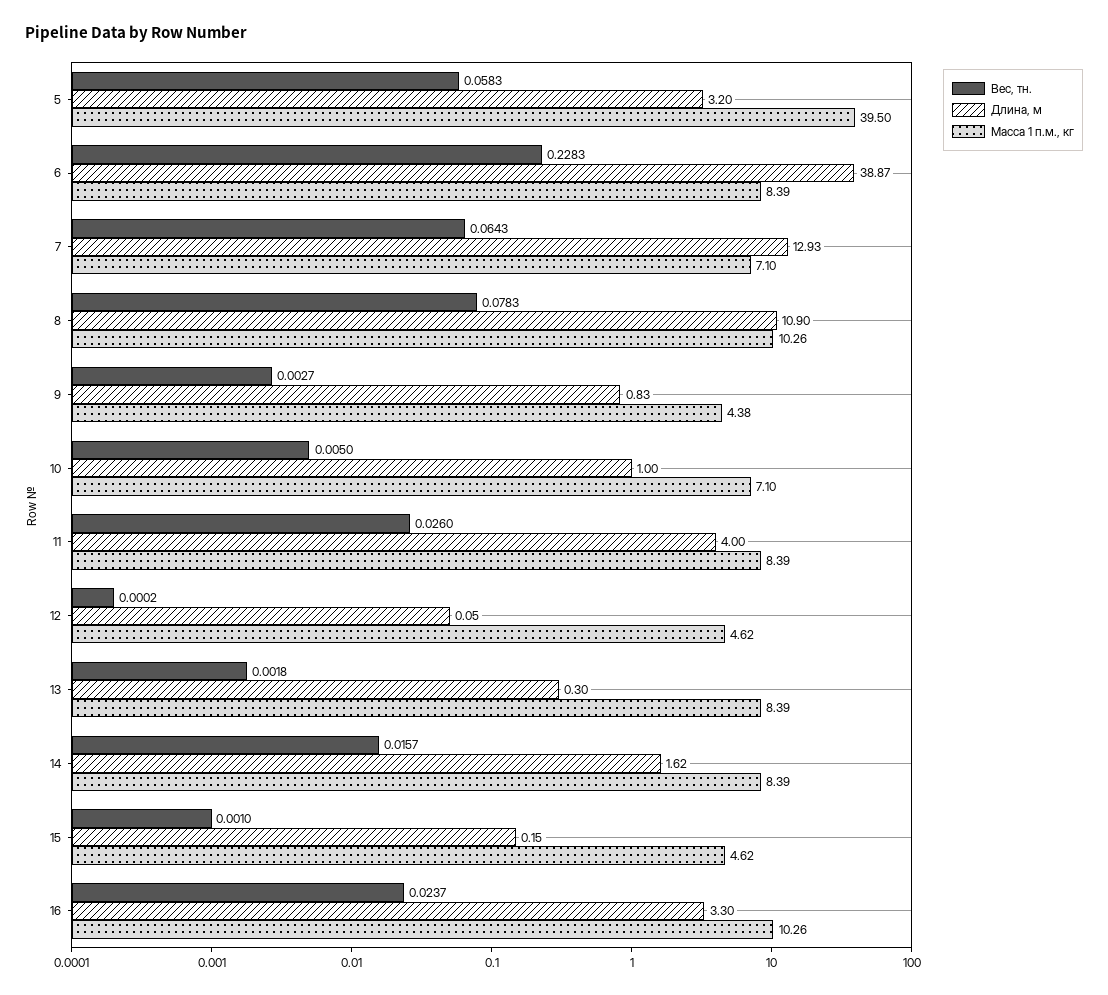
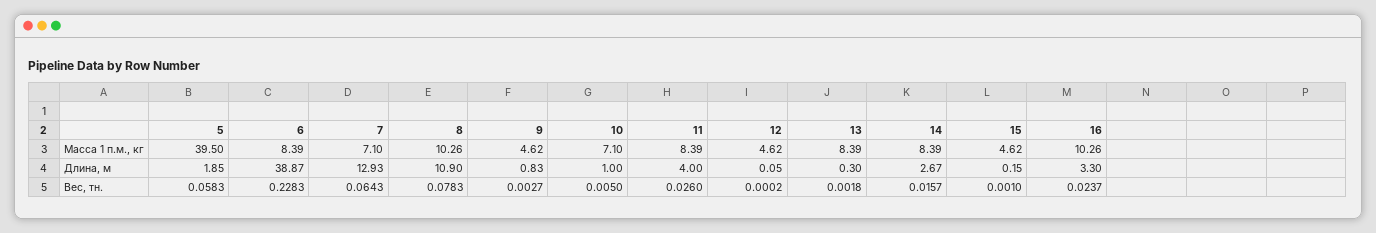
Длина, м, 5: 3.2 -> 1.85
Масса 1 п.м., кг, 9: 4.38 -> 4.62
Длина, м, 14: 1.62 -> 2.67

